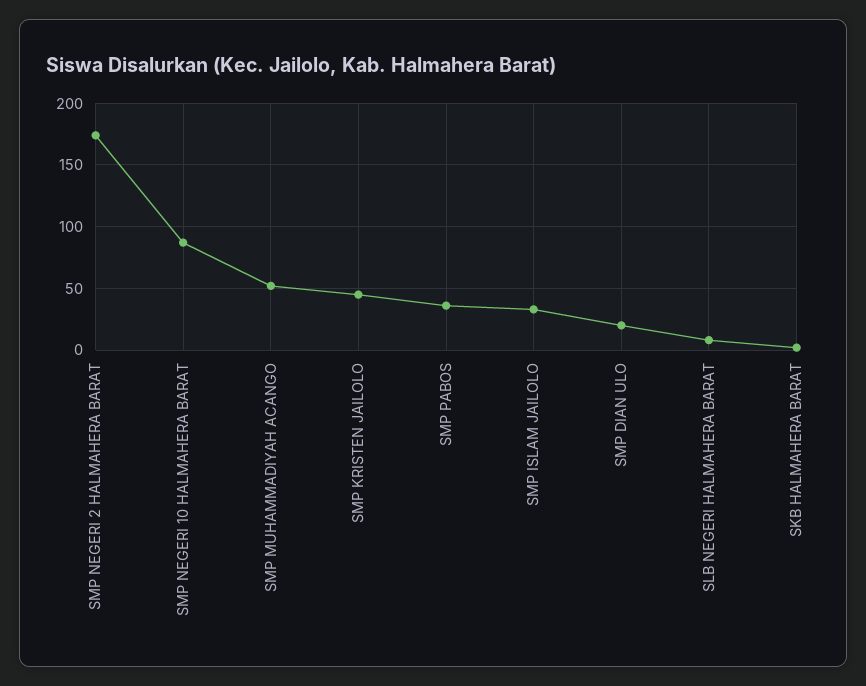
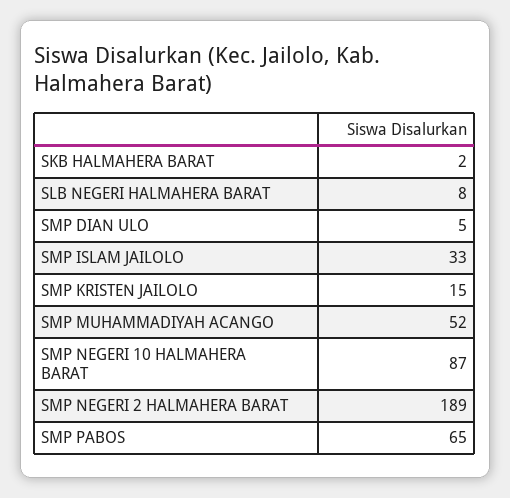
SMP NEGERI 2 HALMAHERA BARAT: 175 -> 189
SMP KRISTEN JAILOLO: 45 -> 15
SMP PABOS: 35 -> 65
SMP DIAN ULO: 20 -> 5

